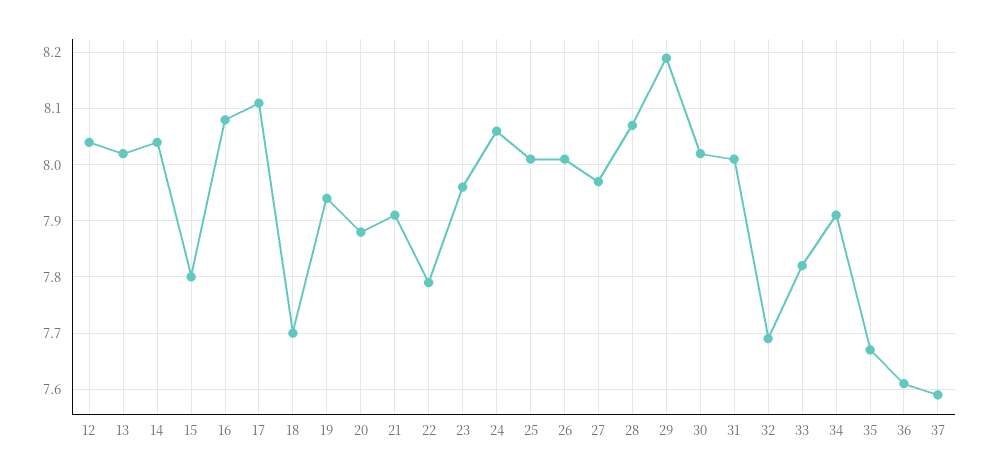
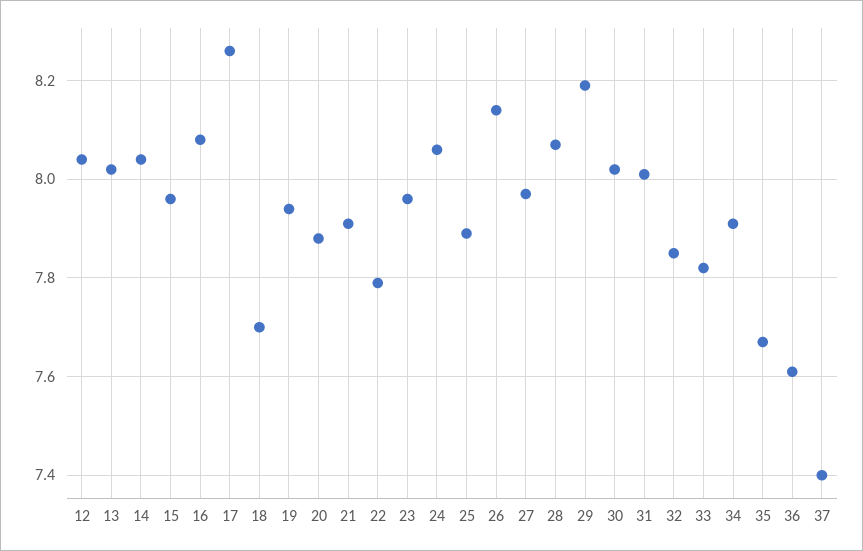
15: 7.8 -> 7.95
17: 8.1 -> 8.25
25: 8 -> 7.9
26: 8 -> 8.15
32: 7.7 -> 7.85
37: 7.6 -> 7.4

